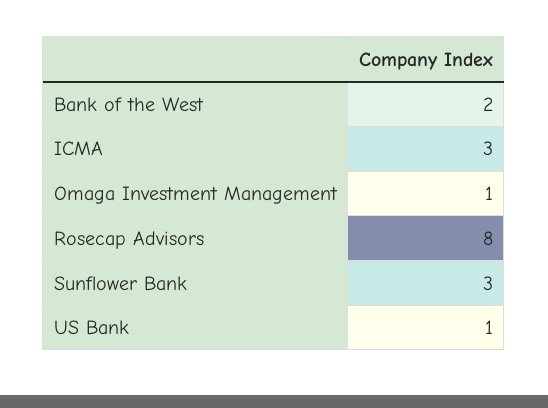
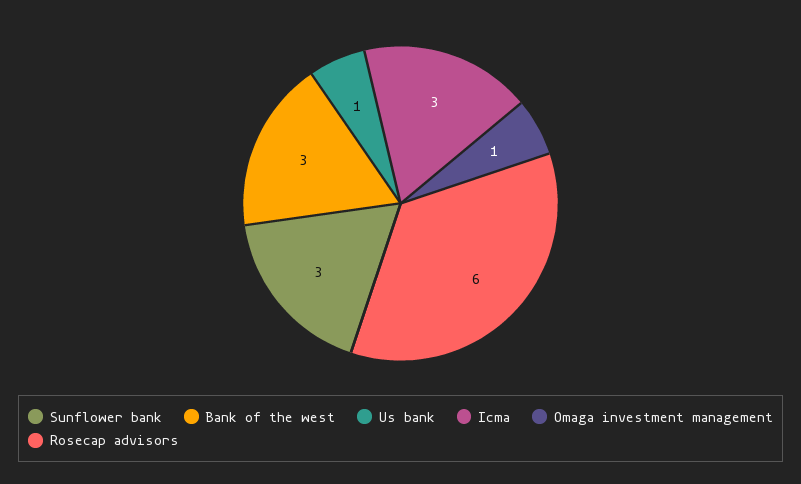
Bank of the West: 2 -> 3
Rosecap Advisors: 8 -> 6

